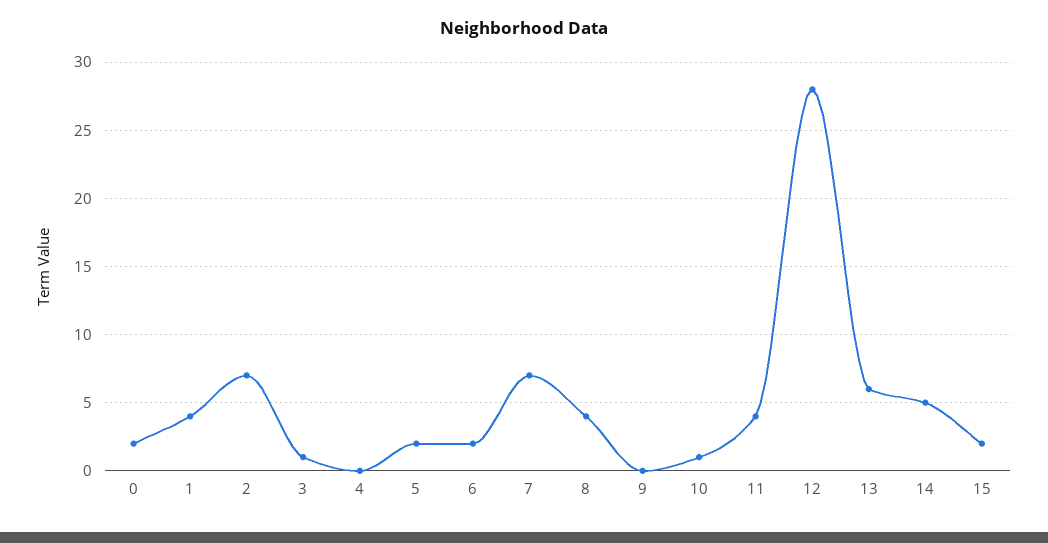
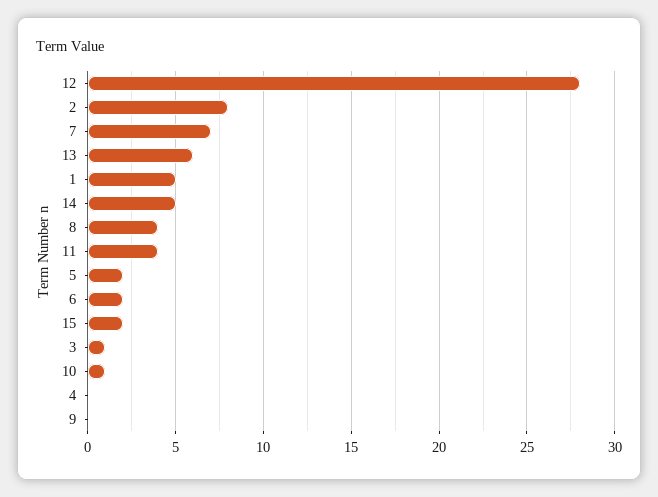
0: 2 -> none
1: 4 -> 5
2: 7 -> 8

